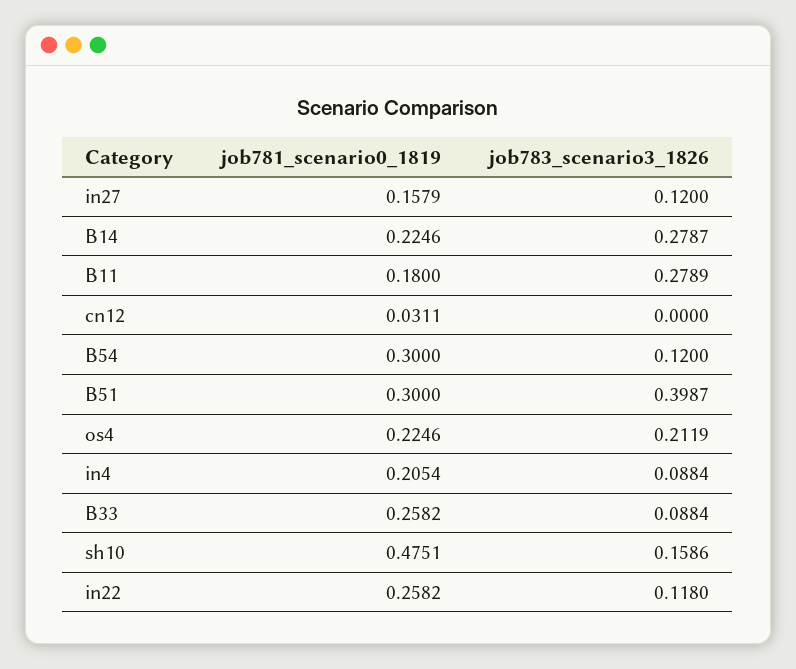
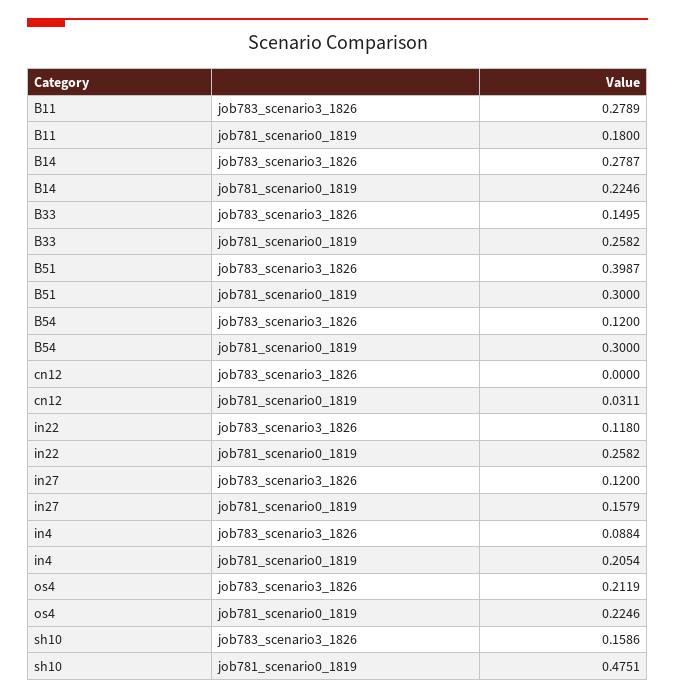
job783_scenario3_1826, B33: 0.0884 -> 0.1495

